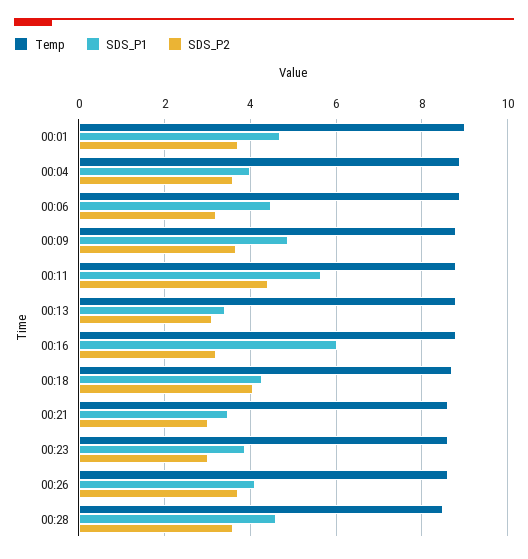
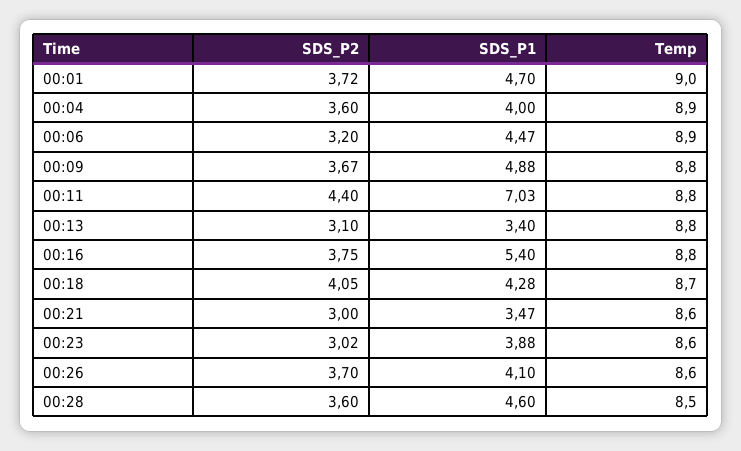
SDS_P1, 00:11: 5.6 -> 7.03
SDS_P1, 00:16: 6 -> 5.4
SDS_P2, 00:16: 3.2 -> 3.75

